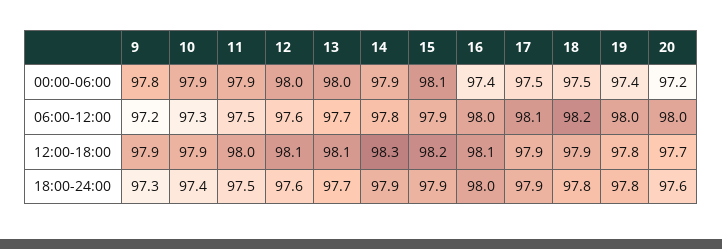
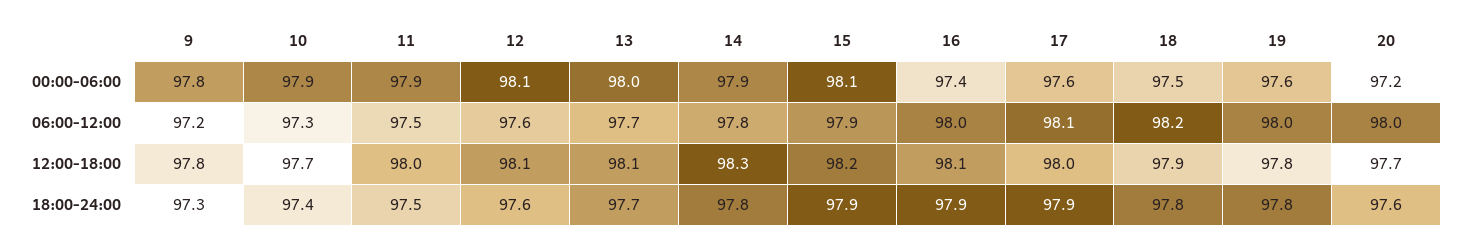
12, 00:00-06:00: 98 -> 98.1
17, 00:00-06:00: 97.5 -> 97.6
19, 00:00-06:00: 97.4 -> 97.6
9, 12:00-18:00: 97.9 -> 97.8
10, 12:00-18:00: 97.9 -> 97.7
17, 12:00-18:00: 97.9 -> 98
14, 18:00-24:00: 97.9 -> 97.8
16, 18:00-24:00: 98 -> 97.9

